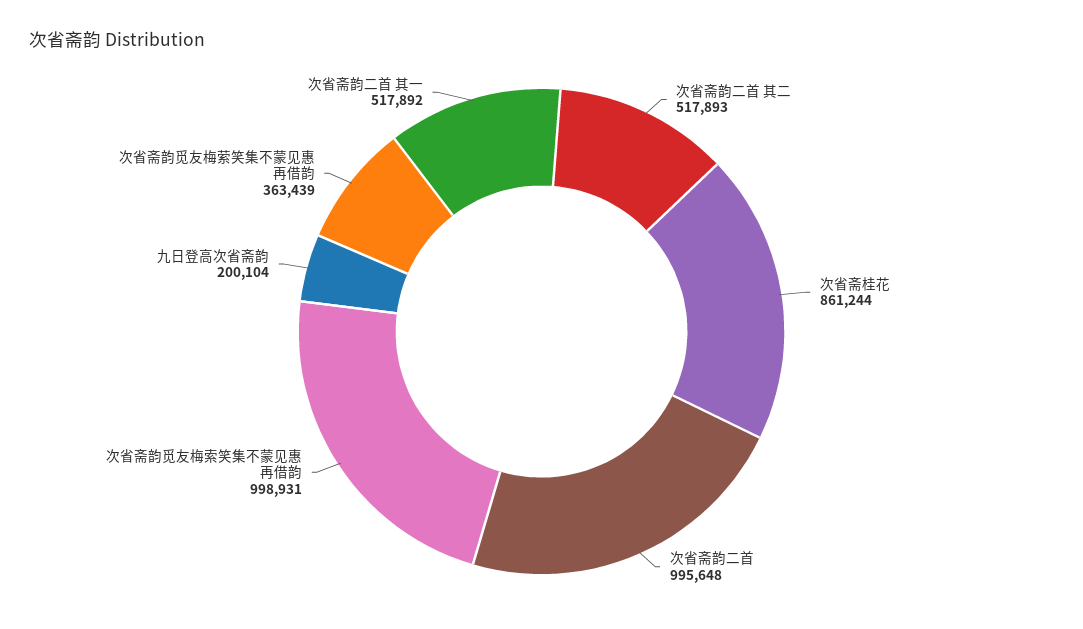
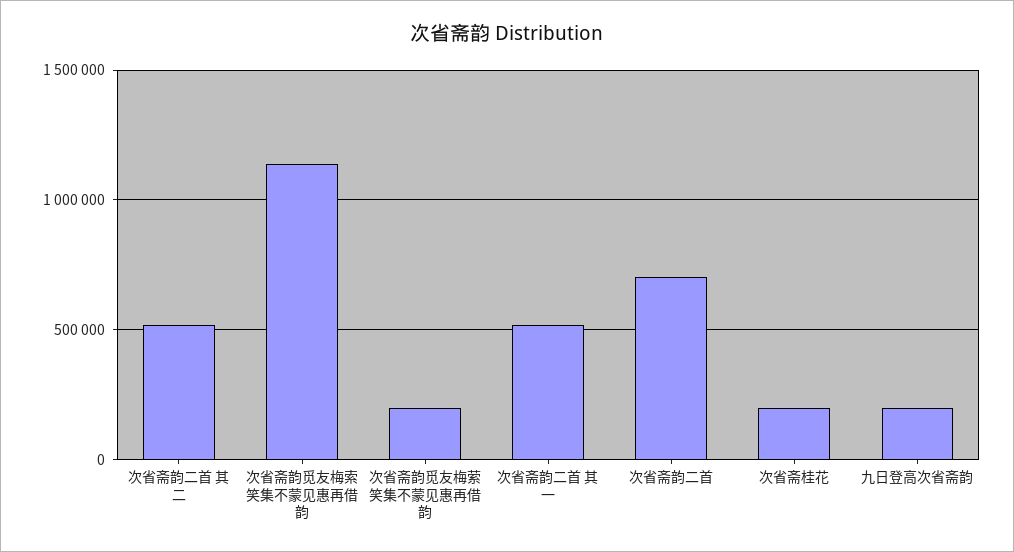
次省斋桂花: 861244 -> 200000
次省斋韵二首: 995648 -> 700000
次省斋韵觅友梅索笑集不蒙见惠再借韵: 998931 -> 1150000
次省斋韵觅友梅萦笑集不蒙见惠再借韵: 363439 -> 200000

